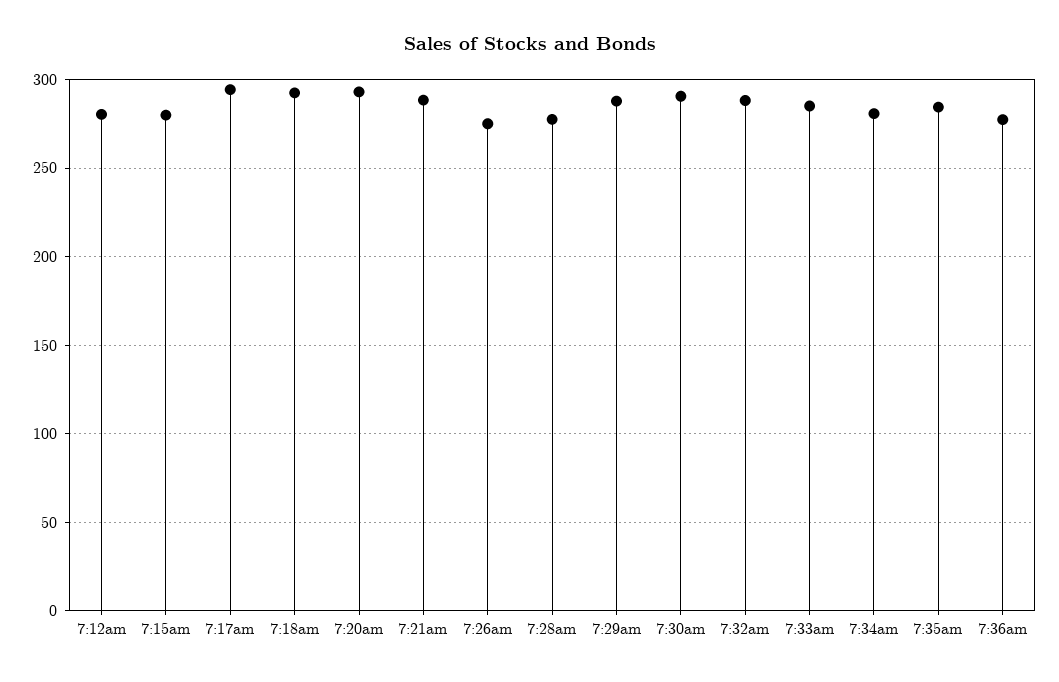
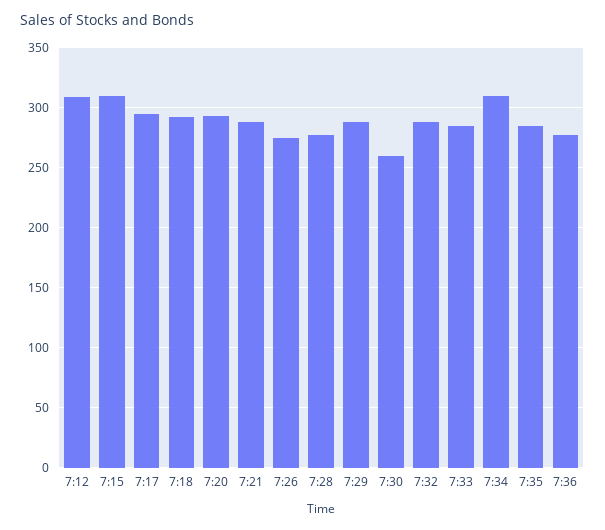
7:12am: 280 -> 310
7:15am: 280 -> 310
7:30am: 290 -> 260
7:34am: 280 -> 310

